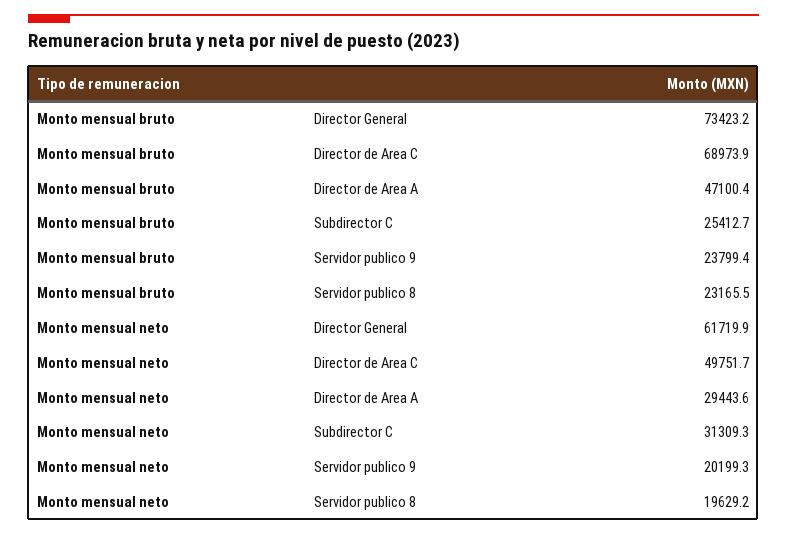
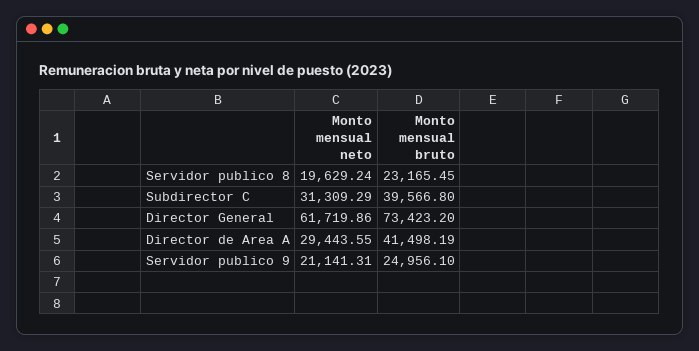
Monto mensual bruto, Director de Area C: 68973.9 -> none
Monto mensual bruto, Director de Area A: 47100.4 -> 41498.19
Monto mensual bruto, Subdirector C: 25412.7 -> 39566.8
Monto mensual bruto, Servidor publico 9: 23799.4 -> 24956.1
Monto mensual neto, Director de Area C: 49751.7 -> none
Monto mensual neto, Servidor publico 9: 20199.3 -> 21141.31

